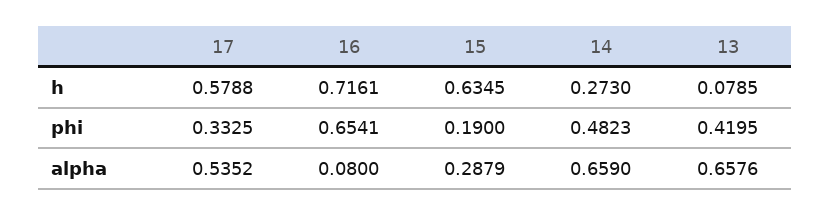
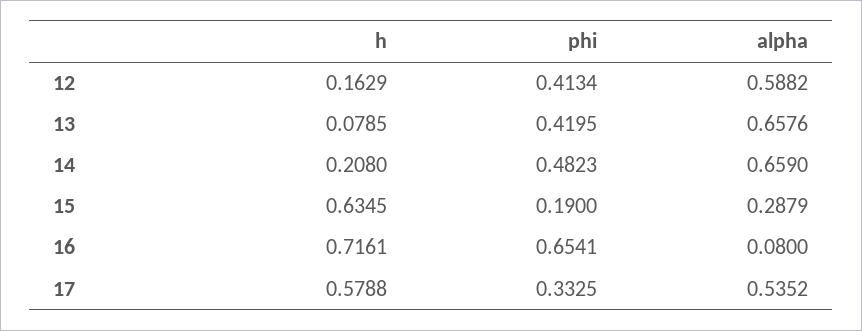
14, h: 0.273 -> 0.208
12, h: none -> 0.1629
12, phi: none -> 0.4134
12, alpha: none -> 0.5882

